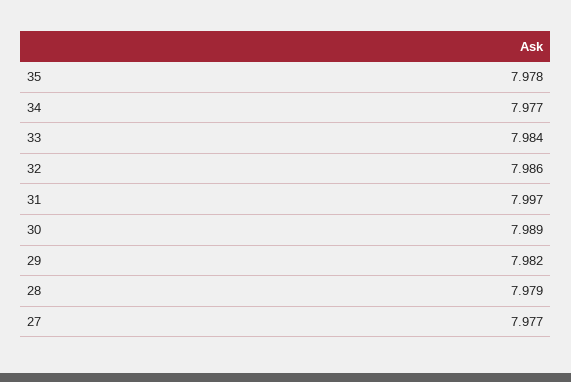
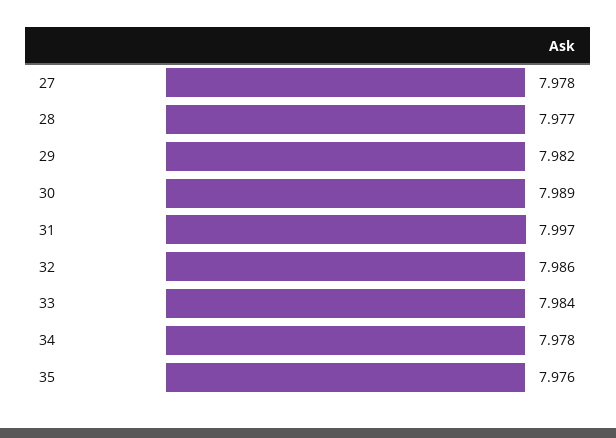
35: 7.978 -> 7.976
34: 7.977 -> 7.978
28: 7.979 -> 7.977
27: 7.977 -> 7.978

